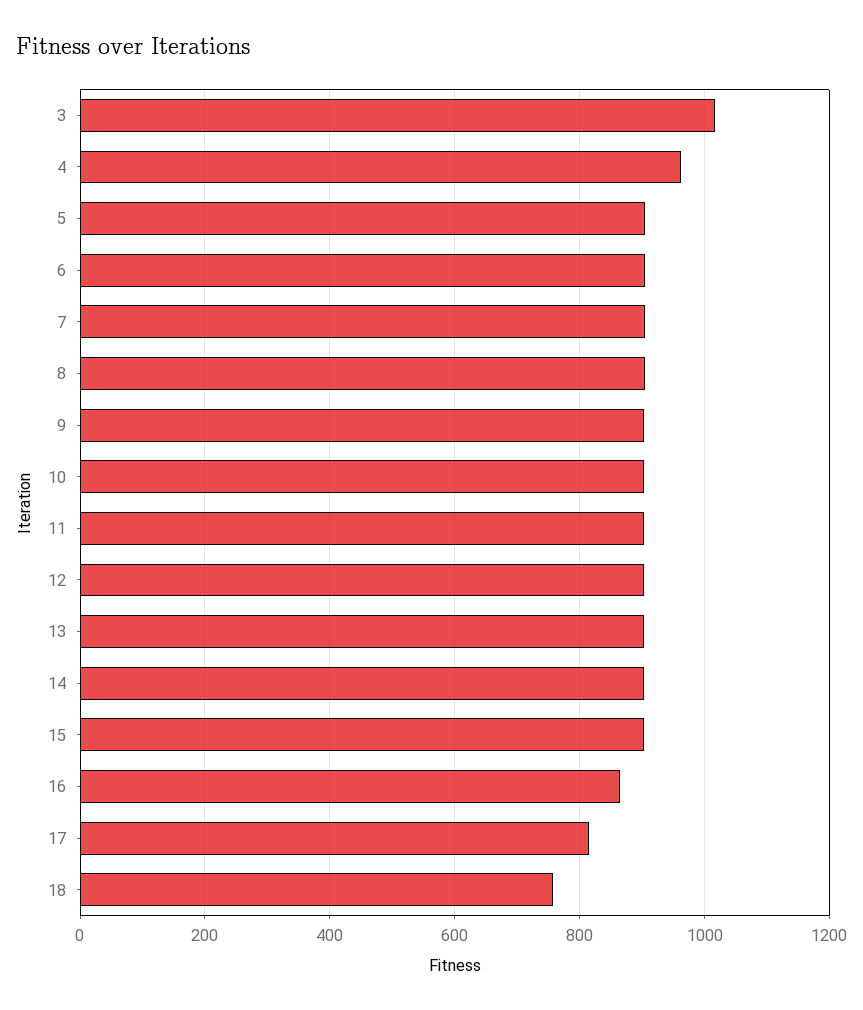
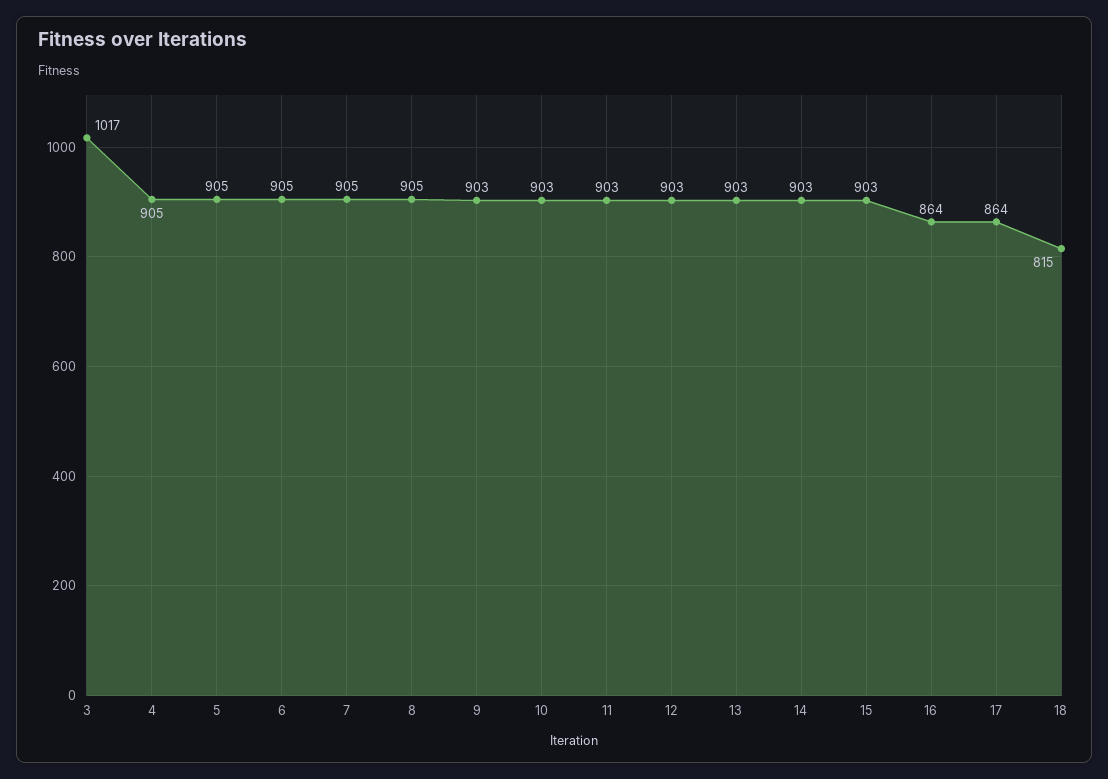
4: 960 -> 905
17: 820 -> 864
18: 760 -> 815

